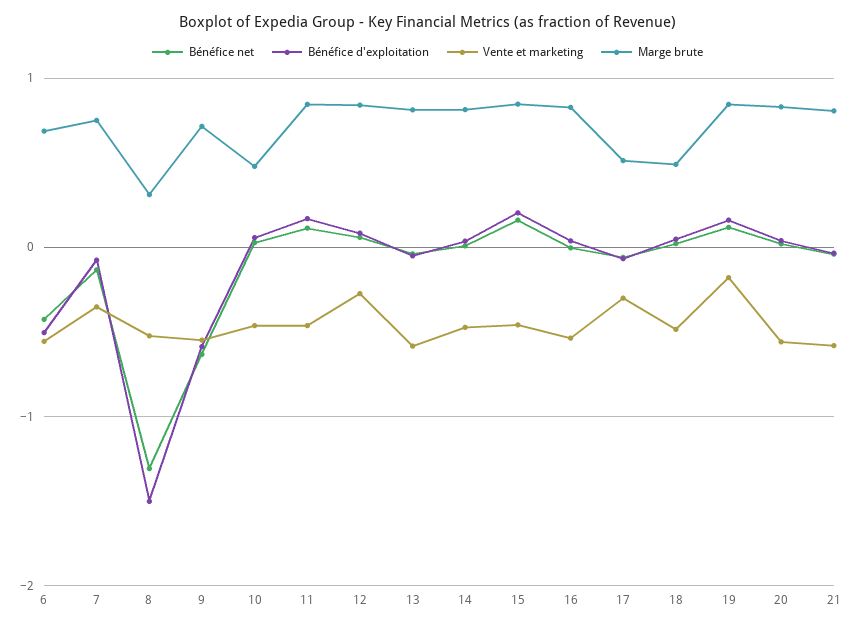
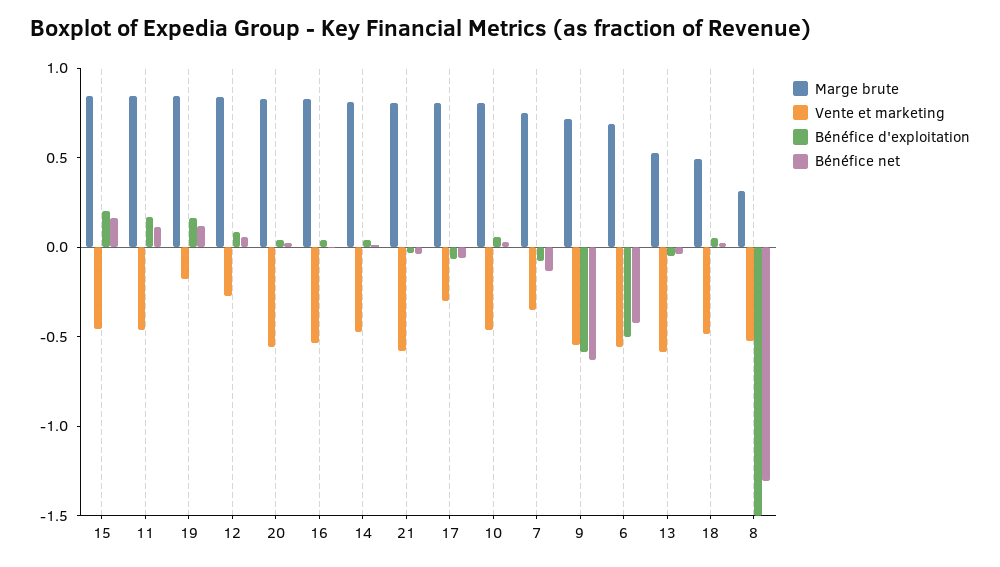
Marge brute, 10: 0.5 -> 0.8
Marge brute, 13: 0.8 -> 0.5
Marge brute, 17: 0.5 -> 0.8

